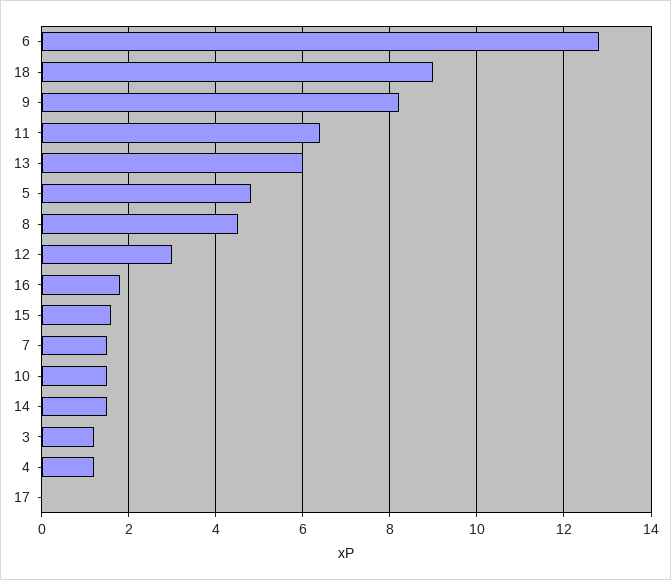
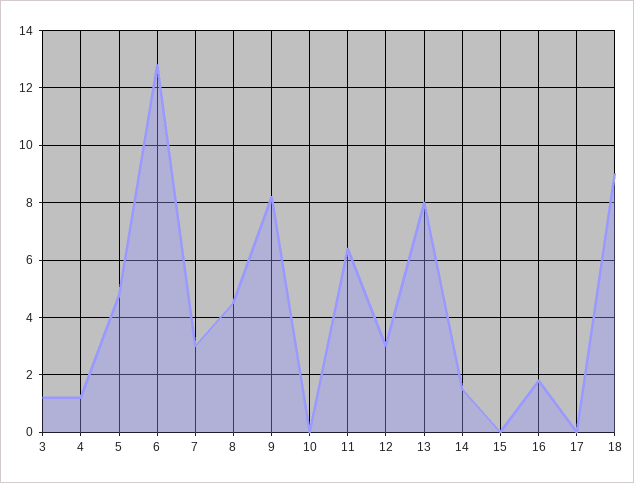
13: 6 -> 8
15: 1.5 -> 0
7: 1.5 -> 3
10: 1.5 -> 0

